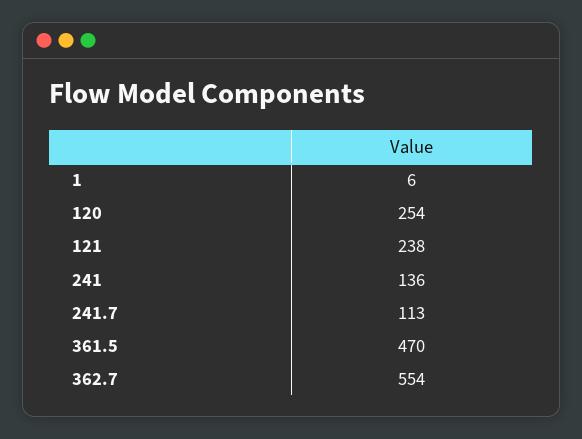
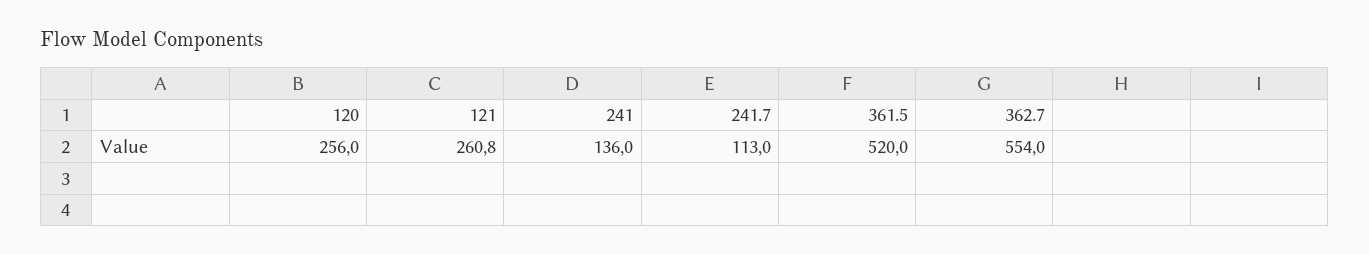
1: 6 -> none
120: 254 -> 256
121: 238 -> 260.8
361.5: 470 -> 520

